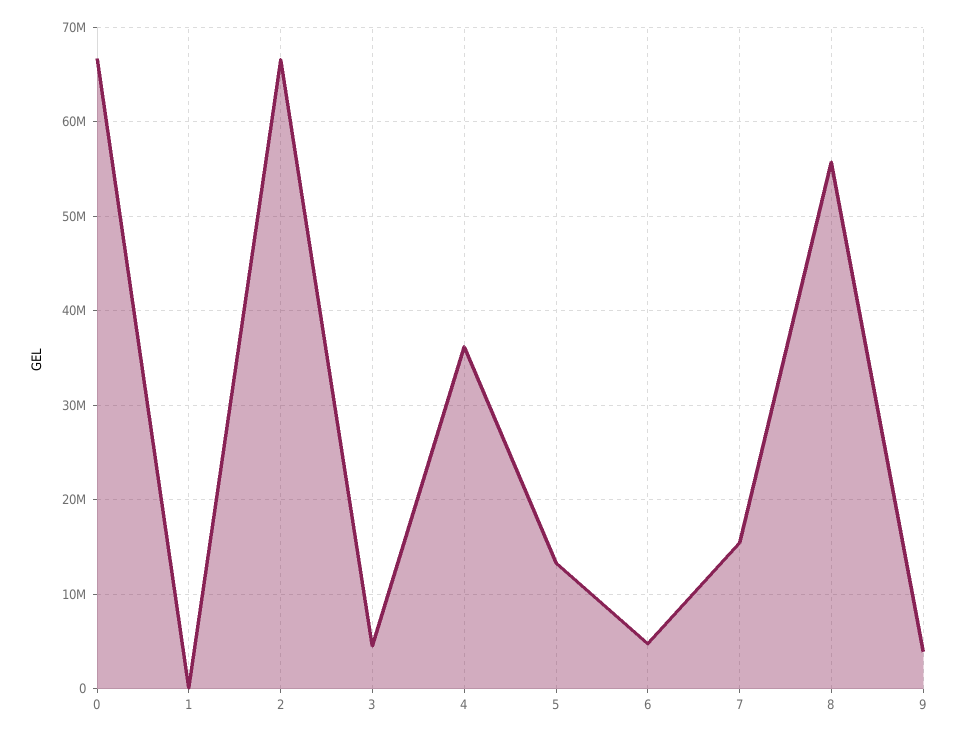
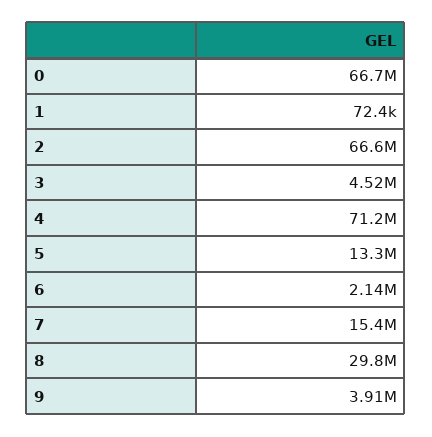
4: 36000000 -> 71200000
6: 5000000 -> 2140000
8: 56000000 -> 29800000

